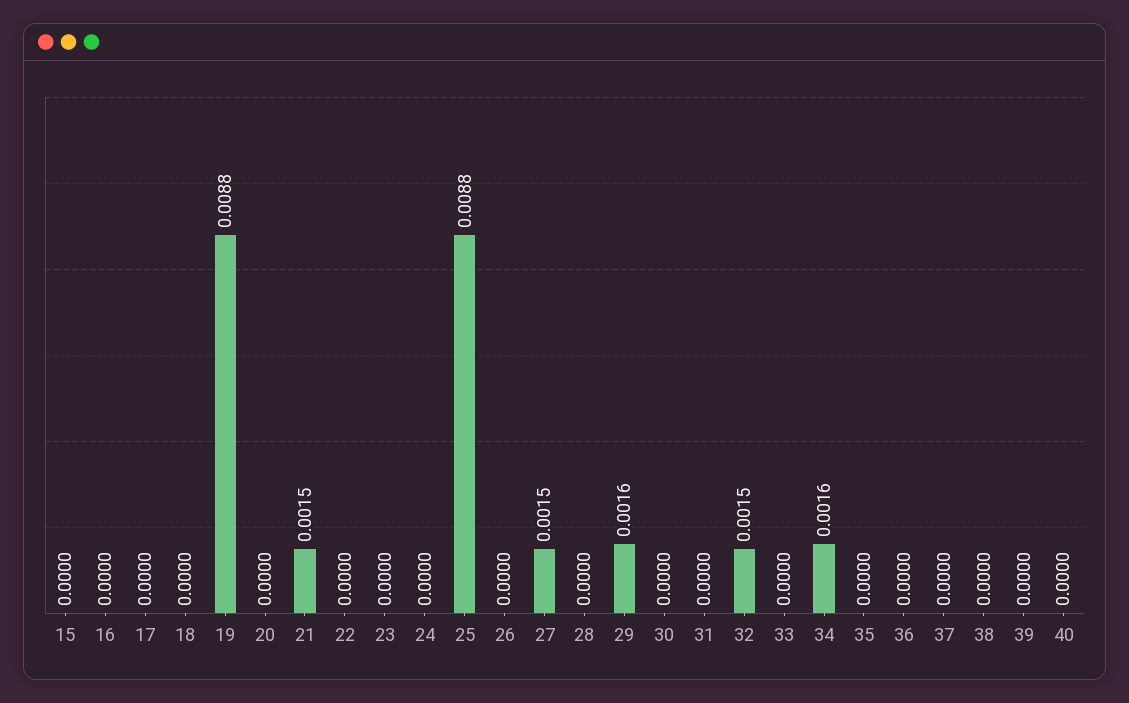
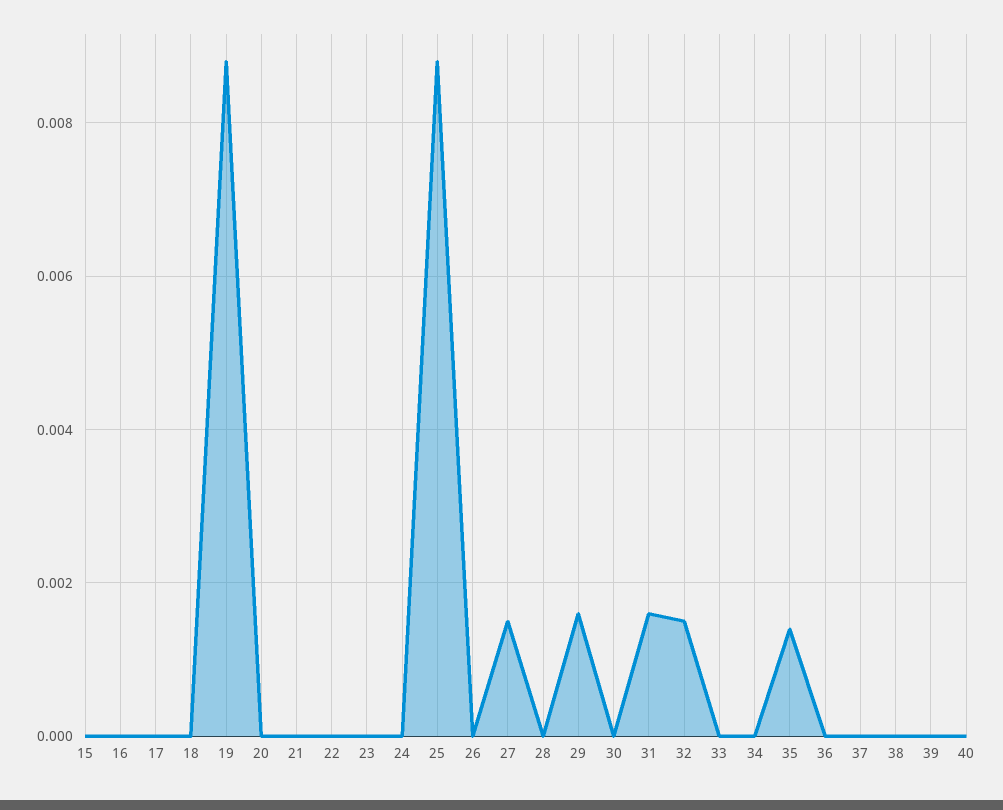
21: 0.0015 -> 0
31: 0 -> 0.0015
34: 0.0016 -> 0
35: 0 -> 0.0015

